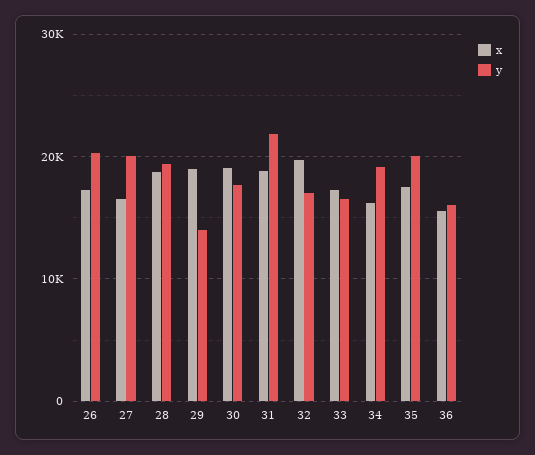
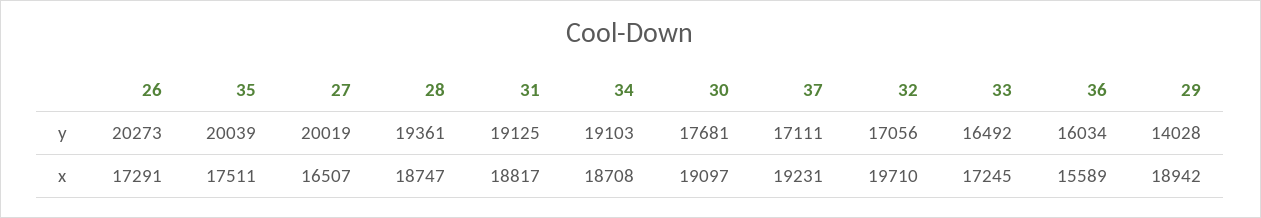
y, 31: 22000 -> 19125
x, 34: 16000 -> 18708
y, 37: none -> 17111
x, 37: none -> 19231

